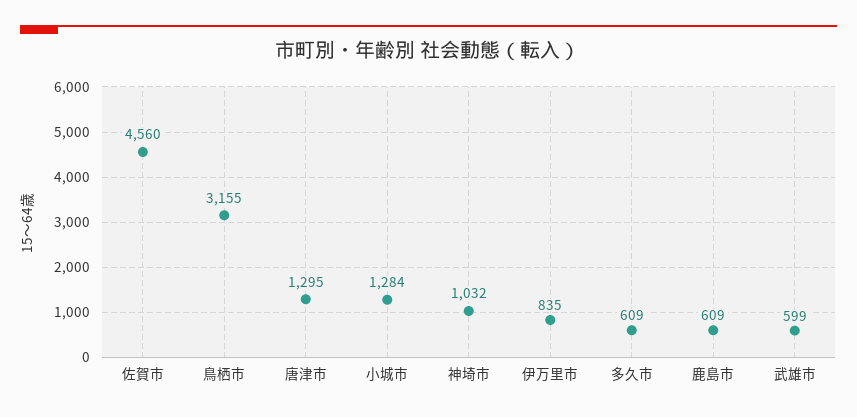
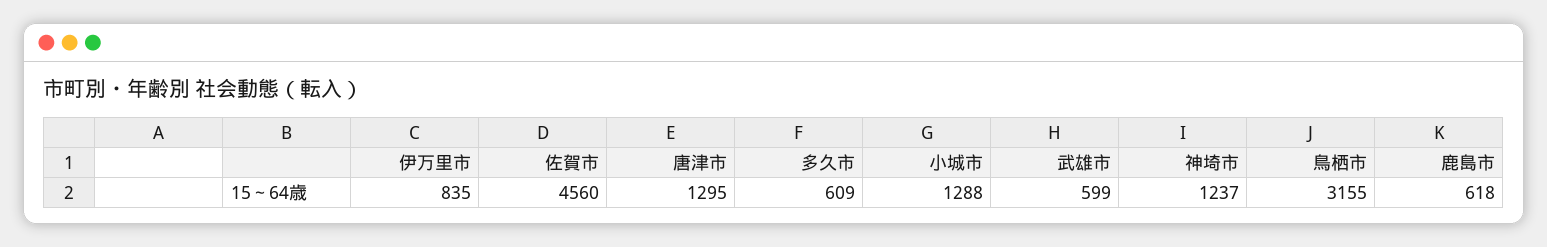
小城市: 1284 -> 1288
神埼市: 1032 -> 1237
鹿島市: 609 -> 618

